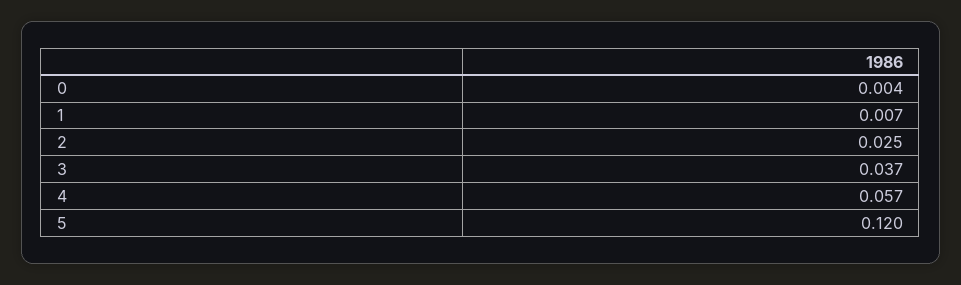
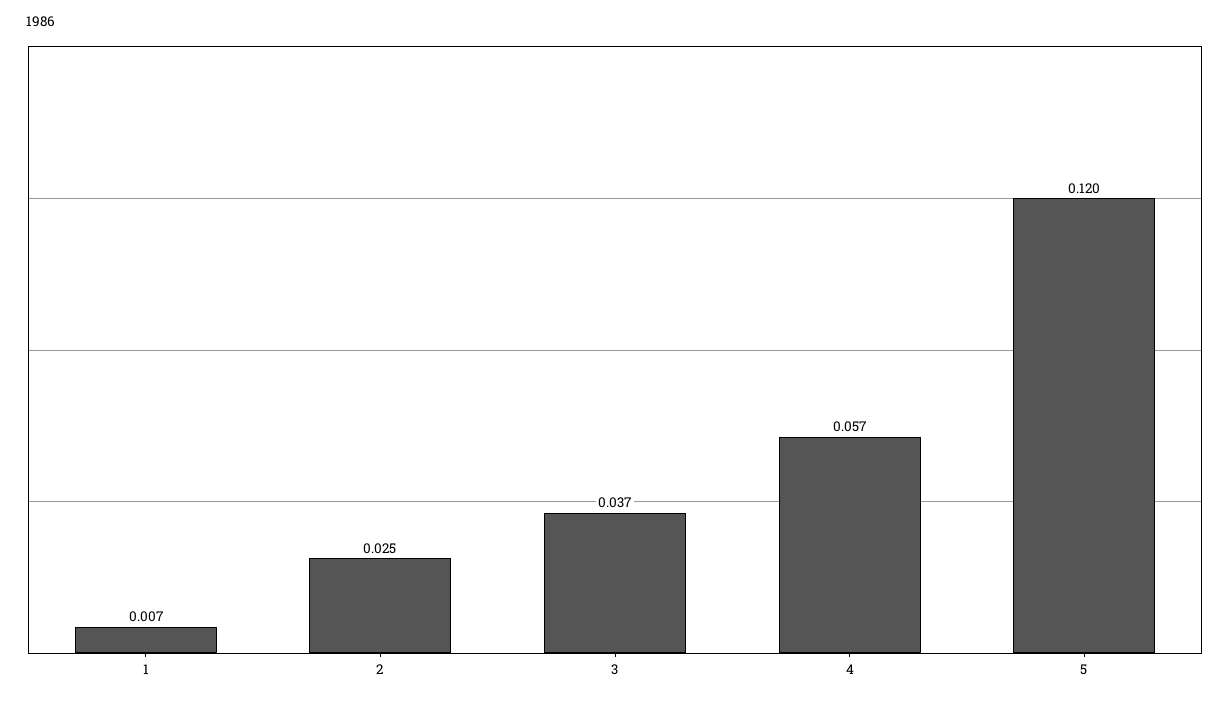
0: 0.004 -> none

